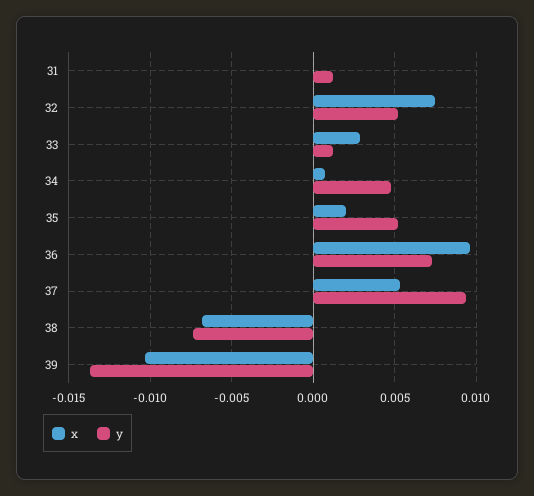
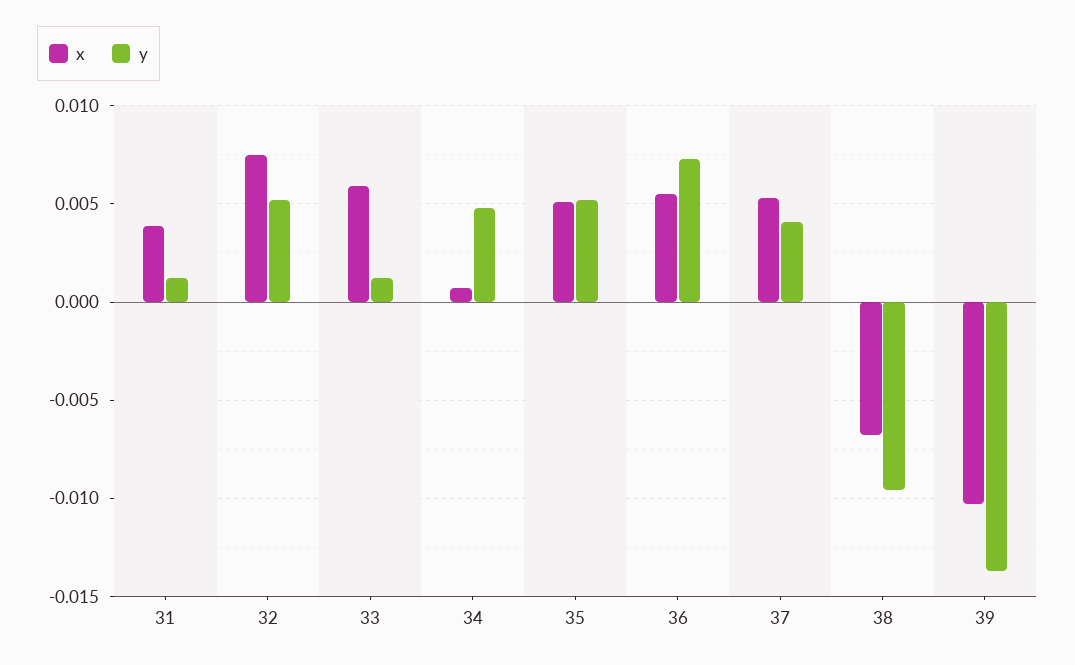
x, 31: 0 -> 0.004
x, 33: 0.003 -> 0.006
x, 35: 0.002 -> 0.005
x, 36: 0.0095 -> 0.0055
y, 37: 0.0095 -> 0.004
y, 38: -0.0075 -> -0.0095

